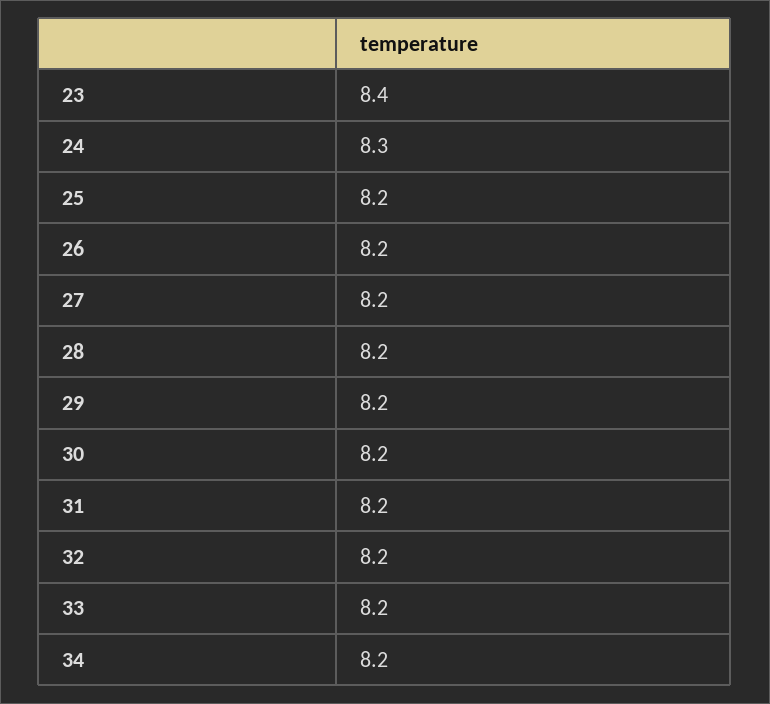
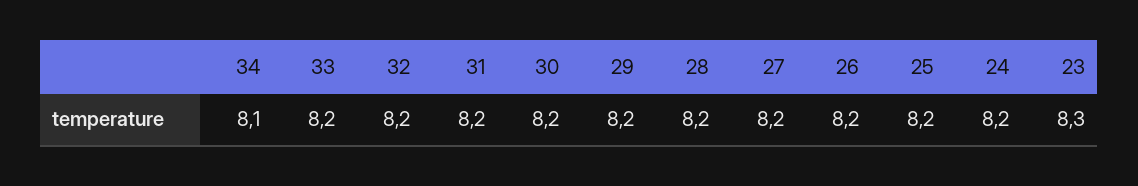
23: 8.4 -> 8.3
24: 8.3 -> 8.2
34: 8.2 -> 8.1

